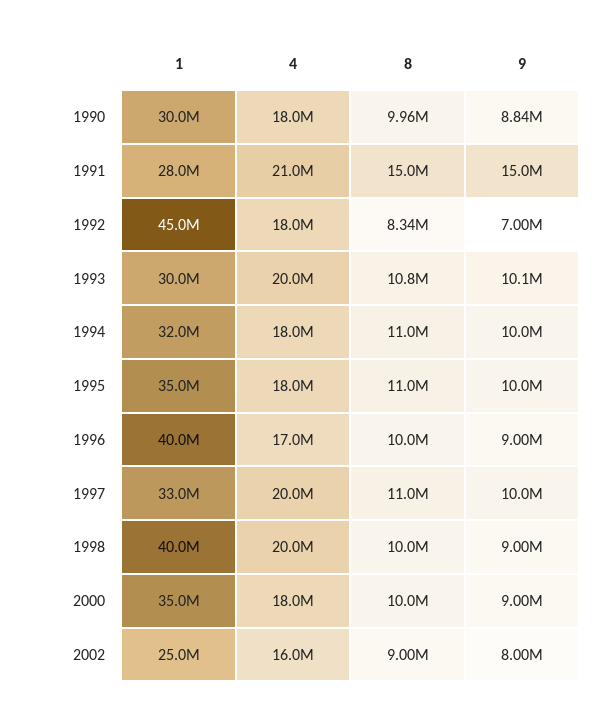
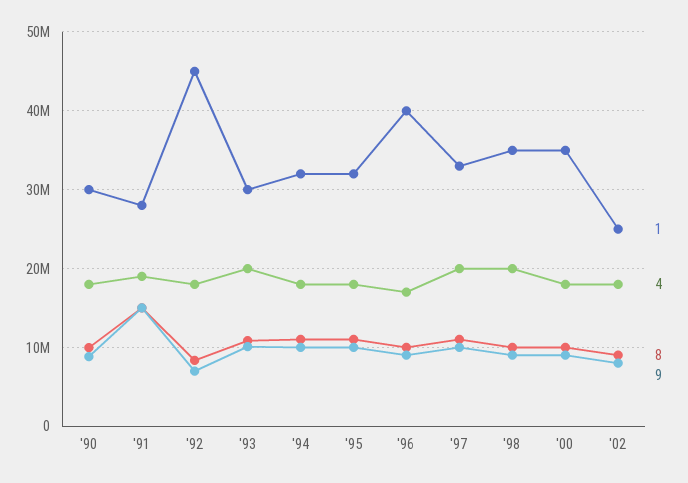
4, 1991: 21000000 -> 19000000
1, 1995: 35000000 -> 32000000
1, 1998: 40000000 -> 35000000
4, 2002: 16000000 -> 18000000

